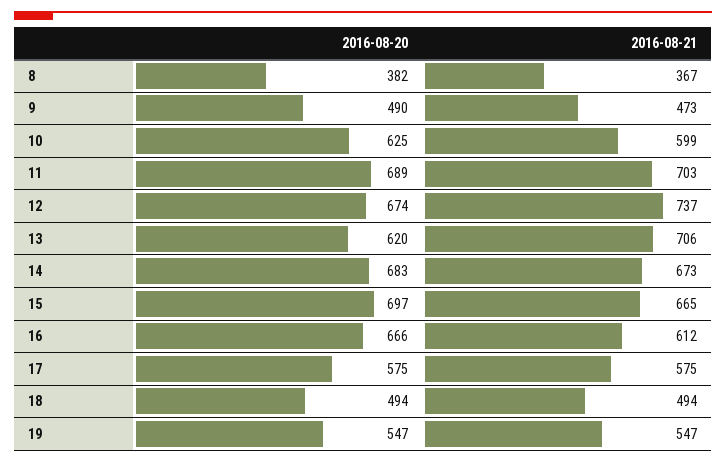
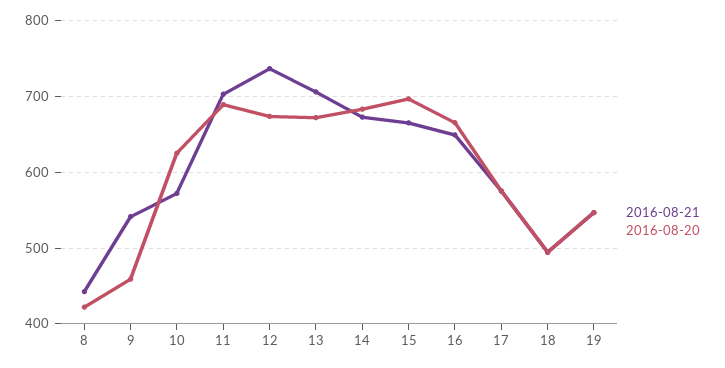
2016-08-20, 8: 382 -> 420
2016-08-21, 8: 367 -> 440
2016-08-20, 9: 490 -> 460
2016-08-21, 9: 473 -> 540
2016-08-21, 10: 599 -> 570
2016-08-20, 13: 620 -> 670
2016-08-21, 16: 612 -> 650

